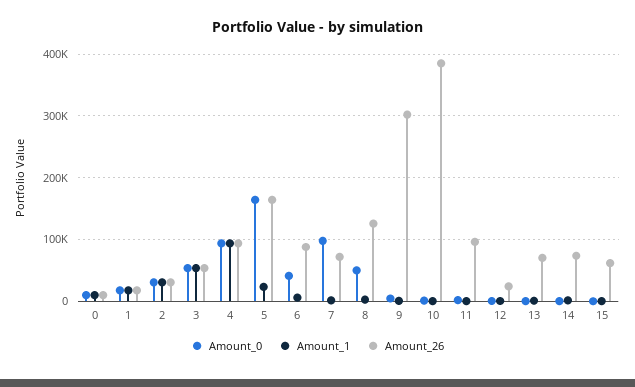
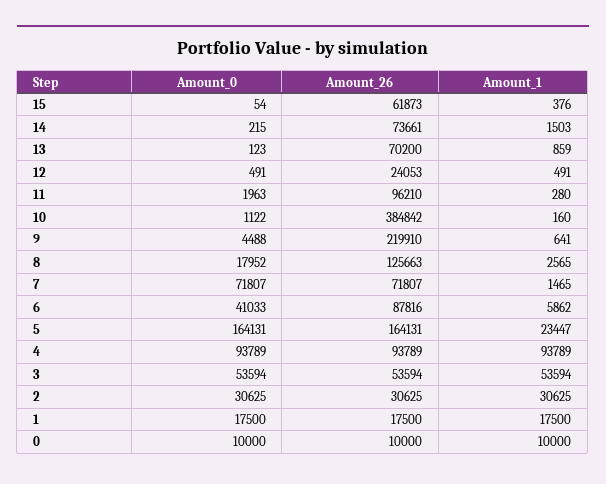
Amount_0, 7: 100000 -> 71807
Amount_0, 8: 50000 -> 17952
Amount_26, 9: 300000 -> 219910

